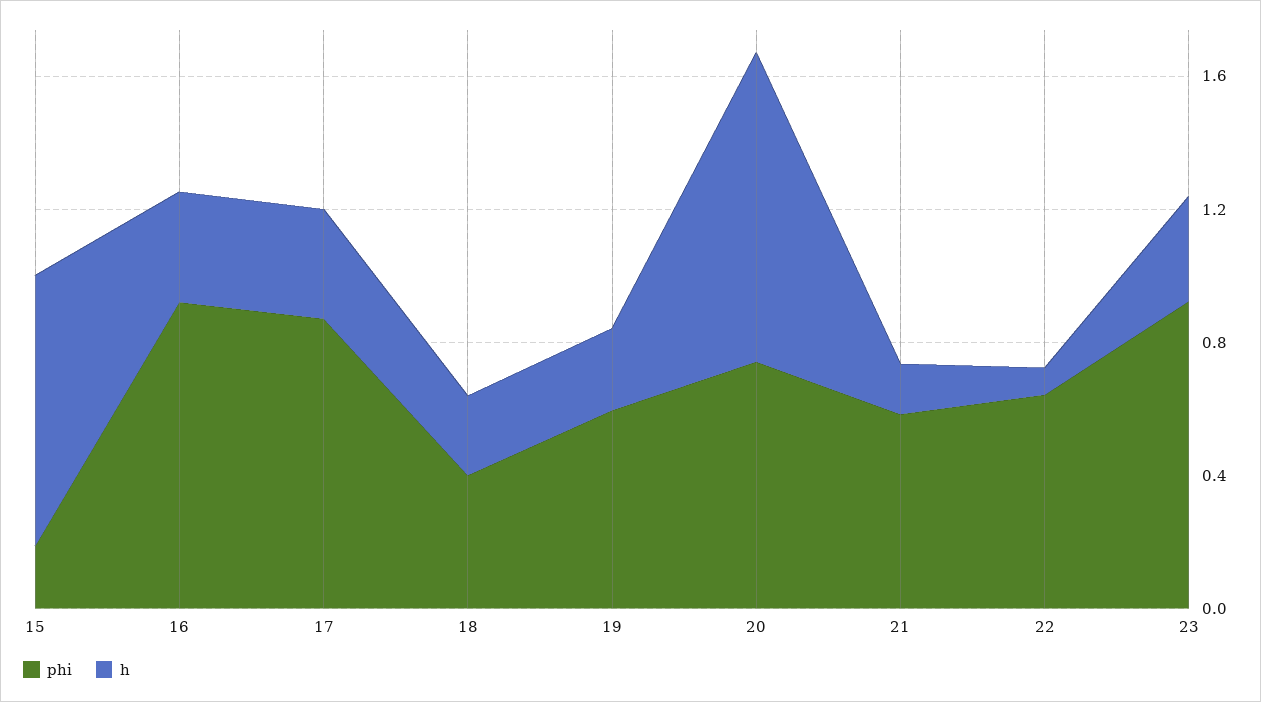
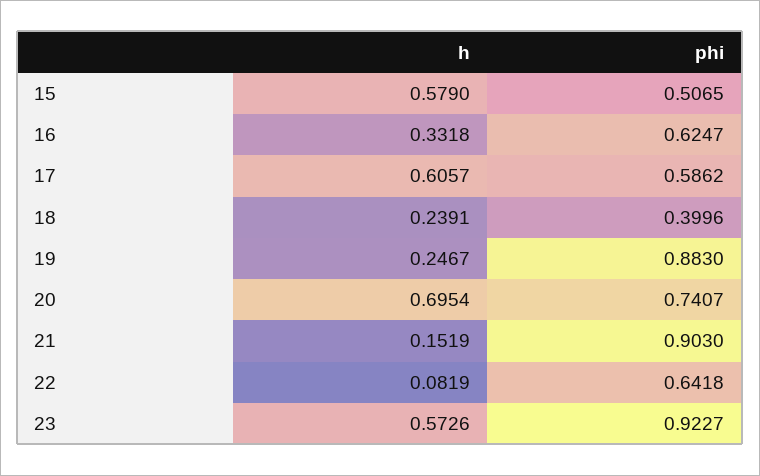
phi, 15: 0.2 -> 0.5065
h, 15: 0.8 -> 0.579
phi, 16: 0.9 -> 0.6247
phi, 17: 0.9 -> 0.5862
h, 17: 0.3 -> 0.6057
phi, 19: 0.6 -> 0.883
h, 20: 0.9 -> 0.6954
phi, 21: 0.6 -> 0.903
h, 23: 0.3 -> 0.5726

